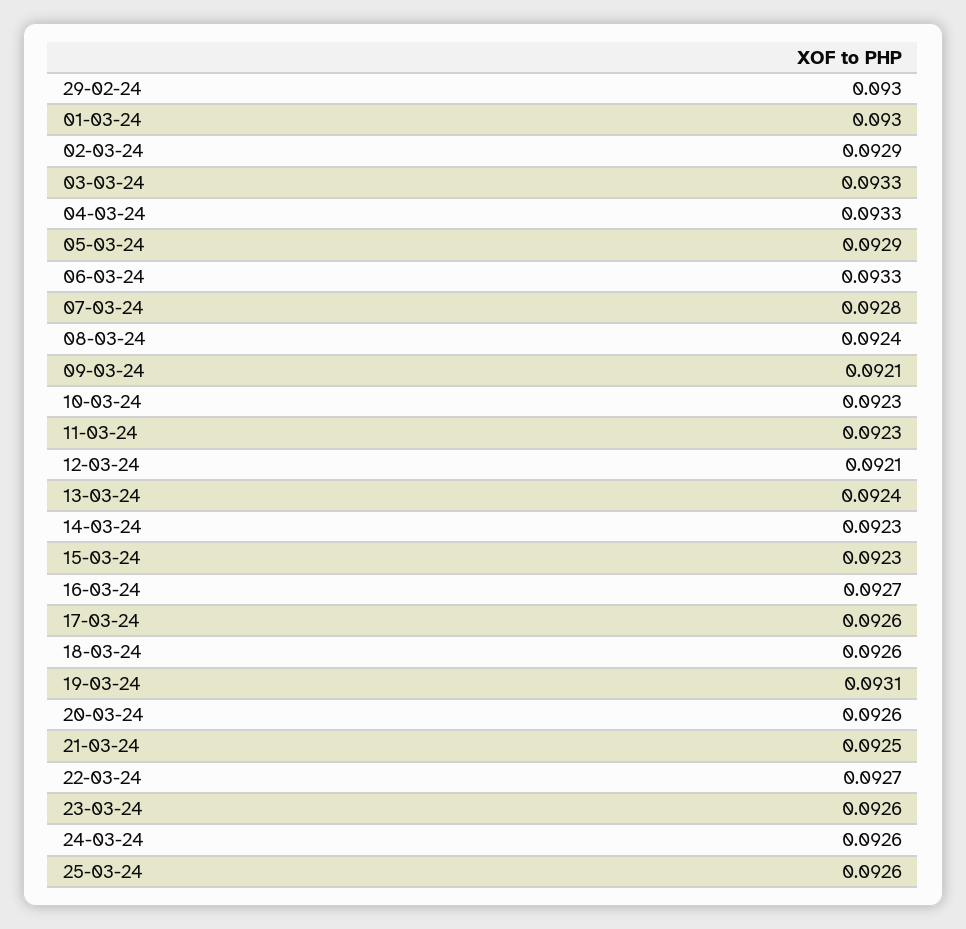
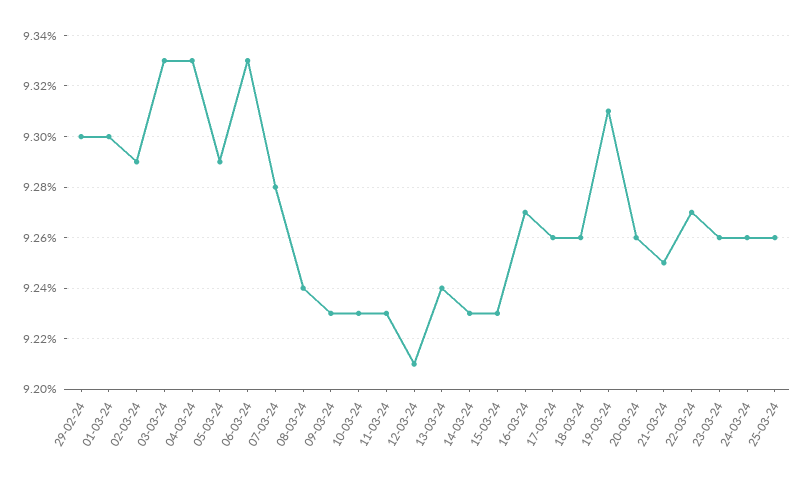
09-03-24: 0.0921 -> 0.0923

